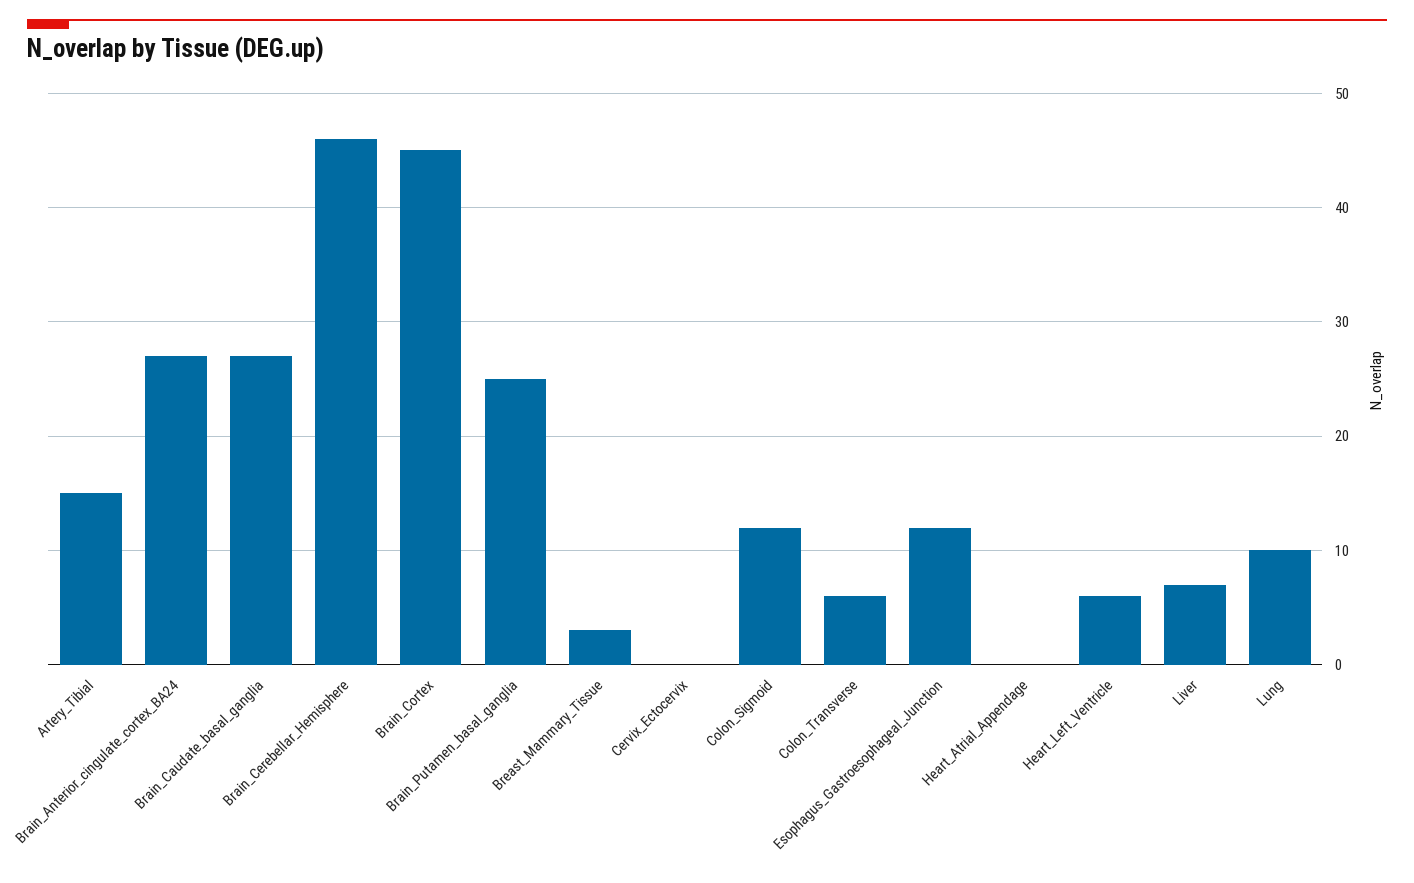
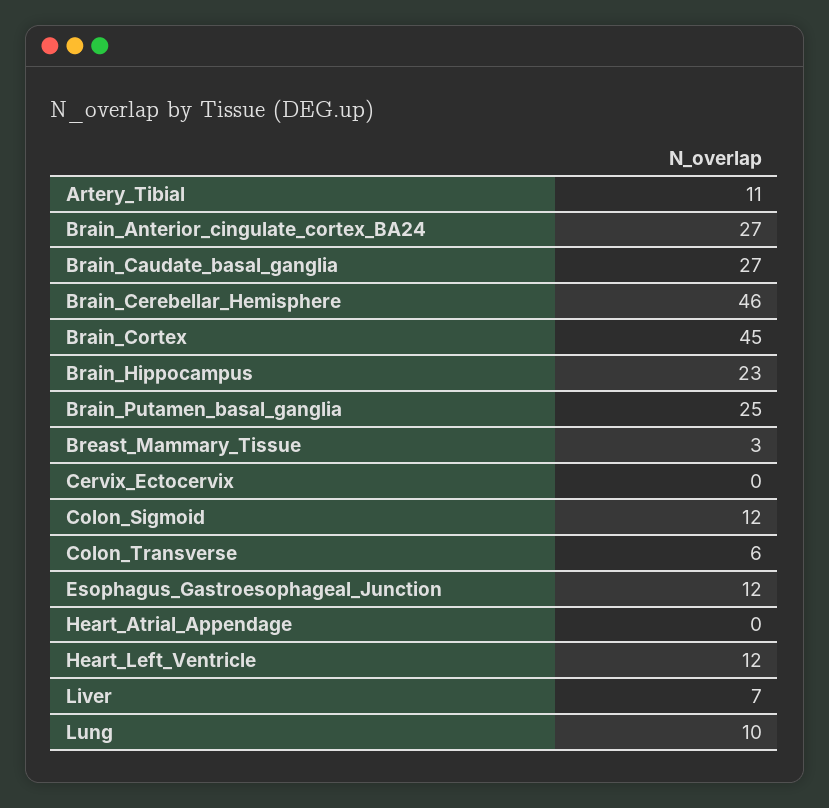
Artery_Tibial: 15 -> 11
Heart_Left_Ventricle: 6 -> 12
Brain_Hippocampus: none -> 23

